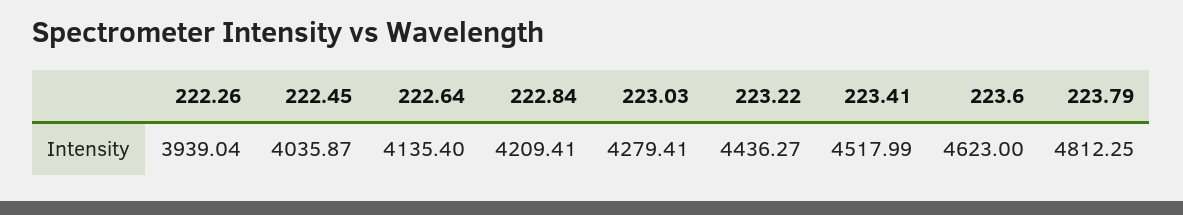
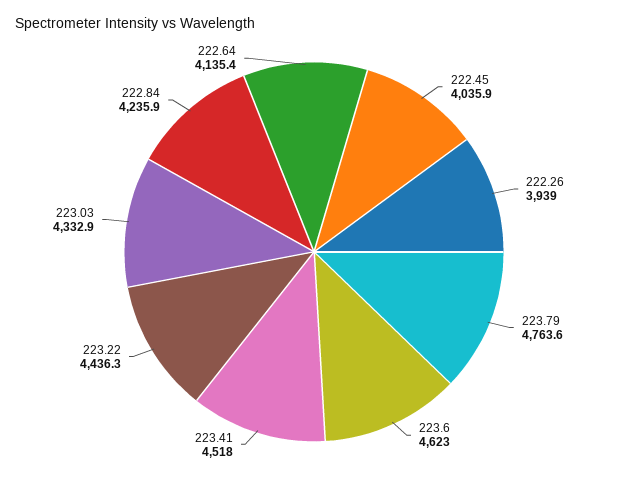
222.84: 4209.41 -> 4235.9
223.03: 4279.41 -> 4332.9
223.79: 4812.25 -> 4763.6

